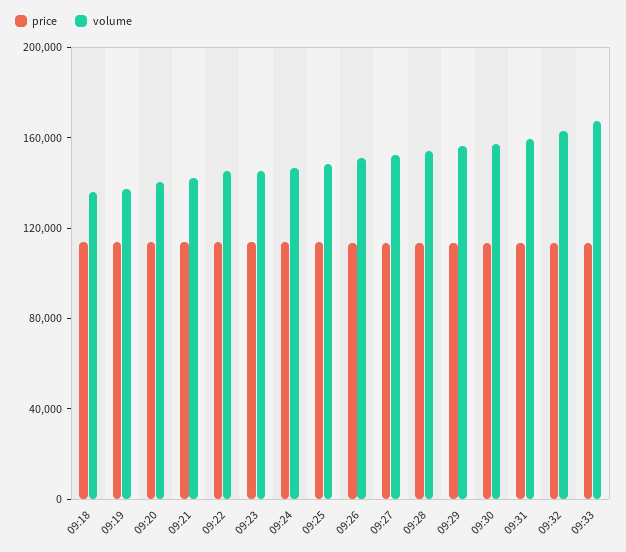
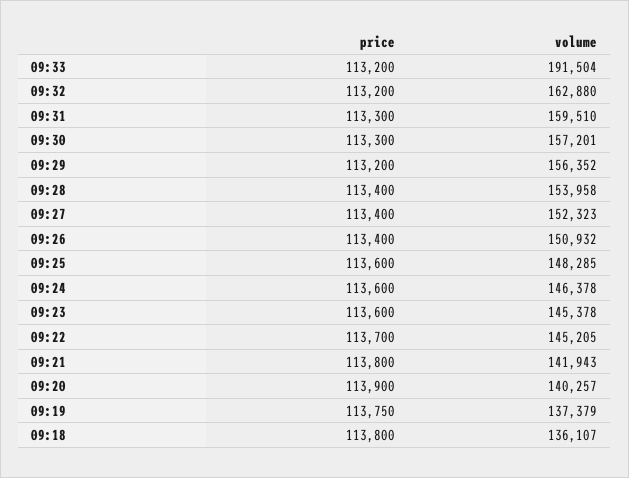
volume, 09:33: 170000 -> 191504

